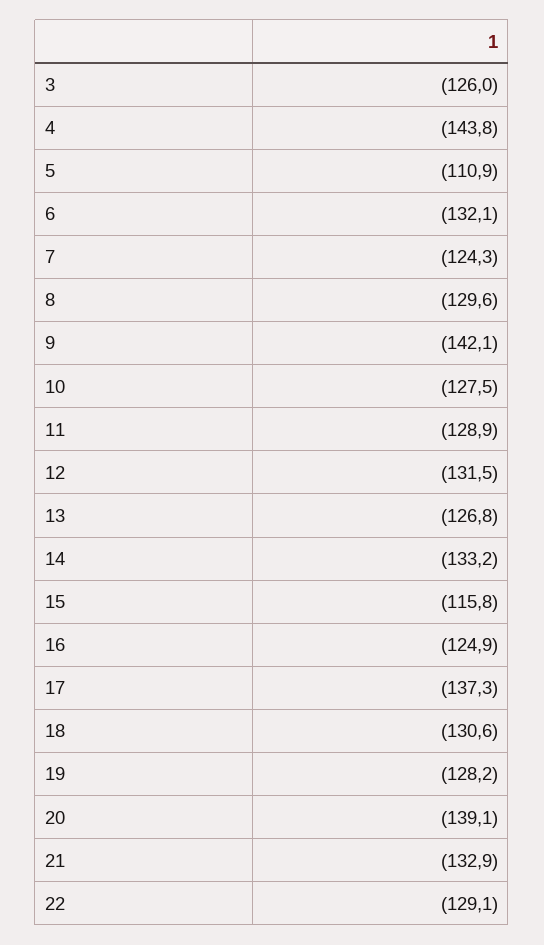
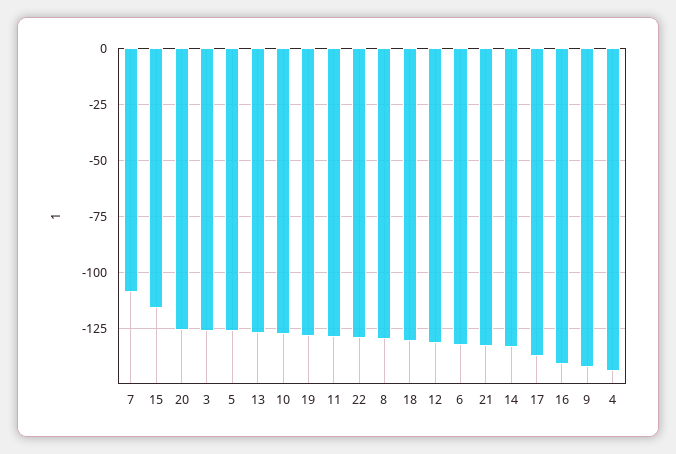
5: -110.9 -> -125
7: -124.3 -> -110
16: -124.9 -> -140
20: -139.1 -> -125

